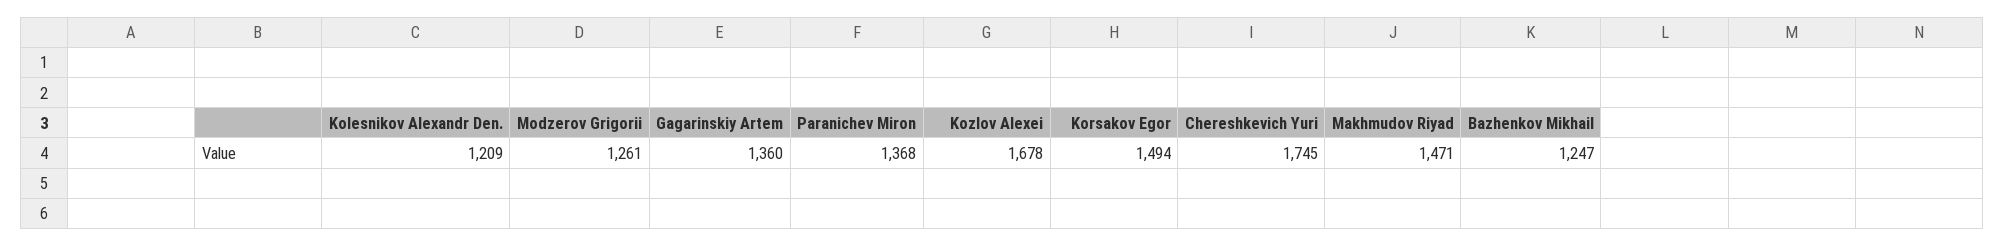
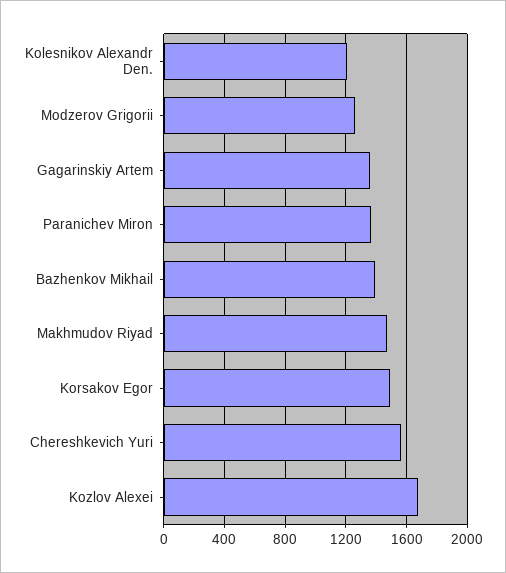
Chereshkevich Yuri: 1745 -> 1550
Bazhenkov Mikhail: 1247 -> 1400

